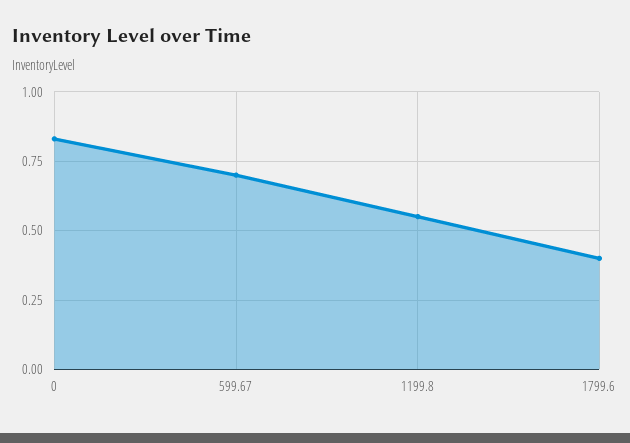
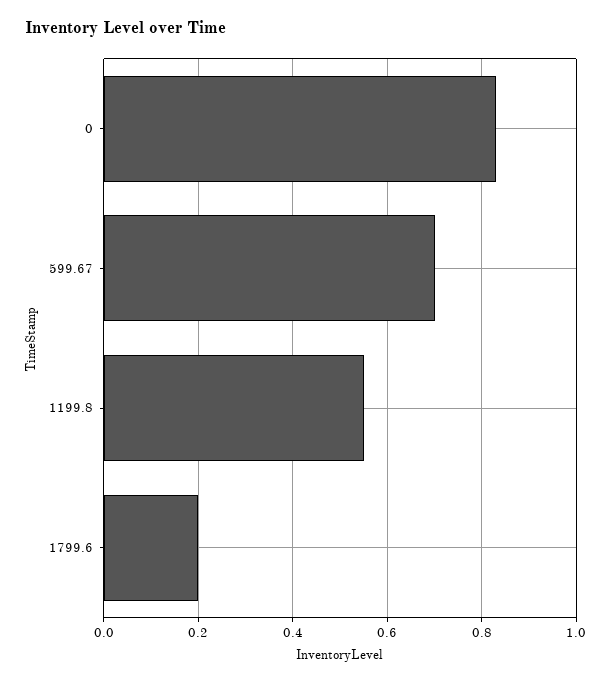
1799.6: 0.4 -> 0.2

